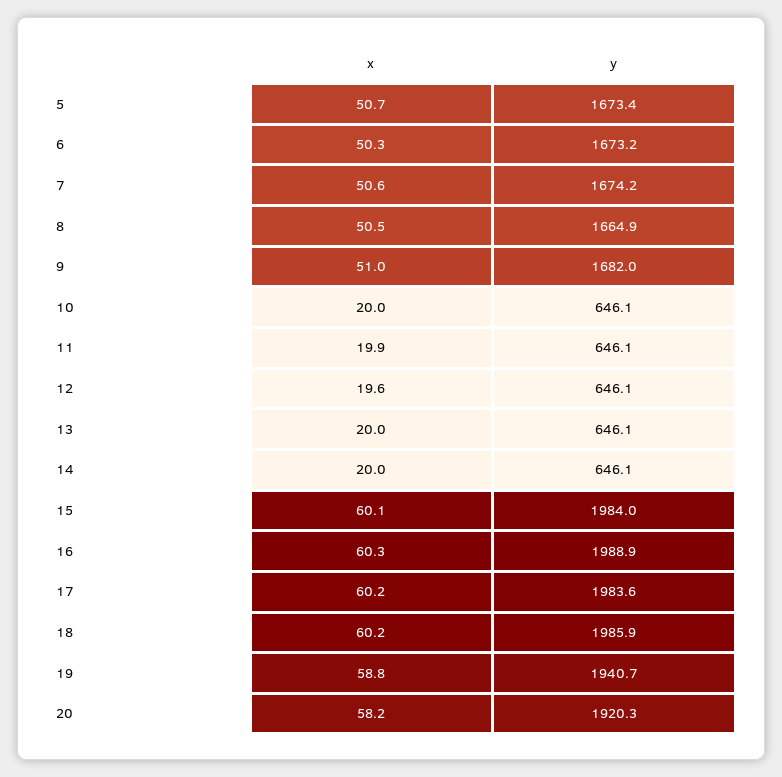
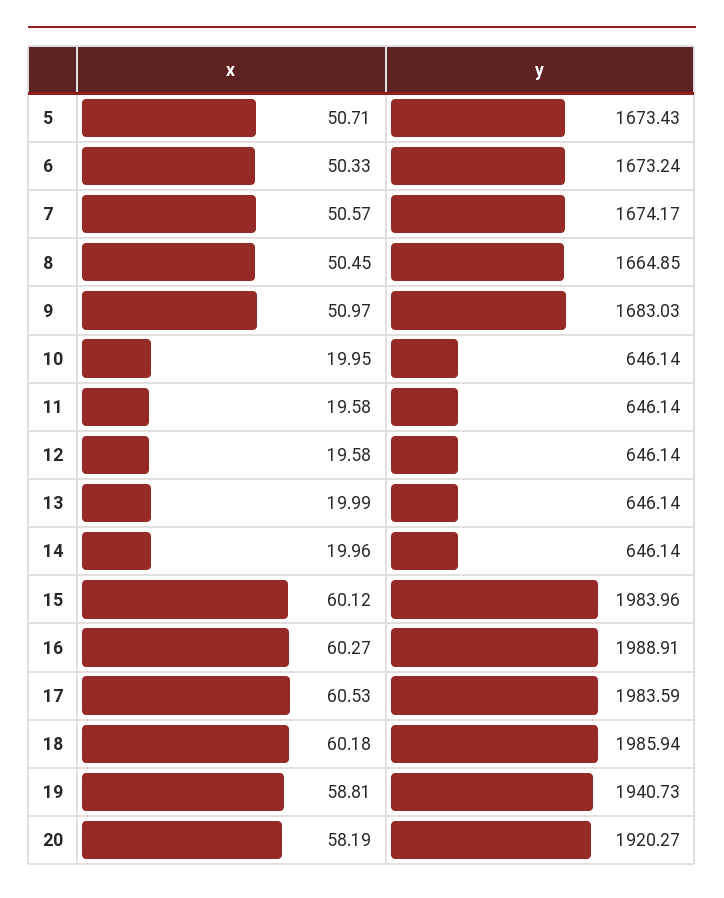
y, 9: 1682 -> 1683.03
x, 11: 19.9 -> 19.58
x, 17: 60.2 -> 60.53

